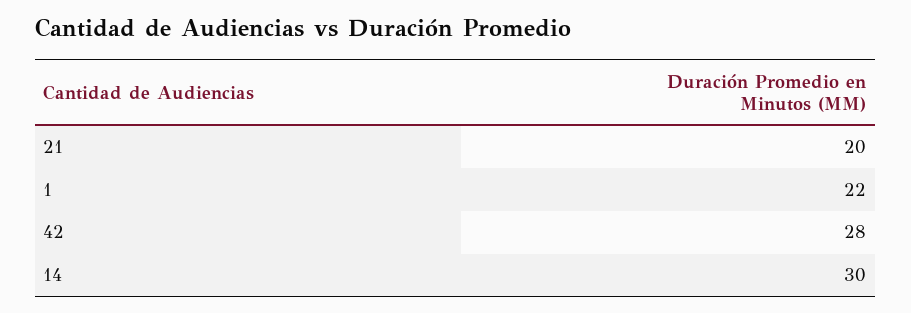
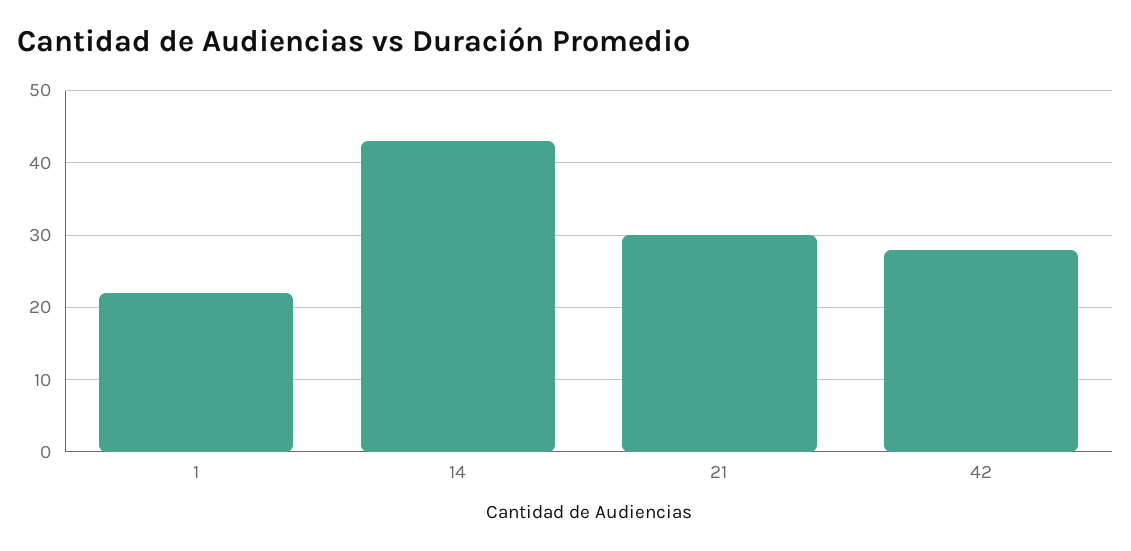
21: 20 -> 30
14: 30 -> 43

